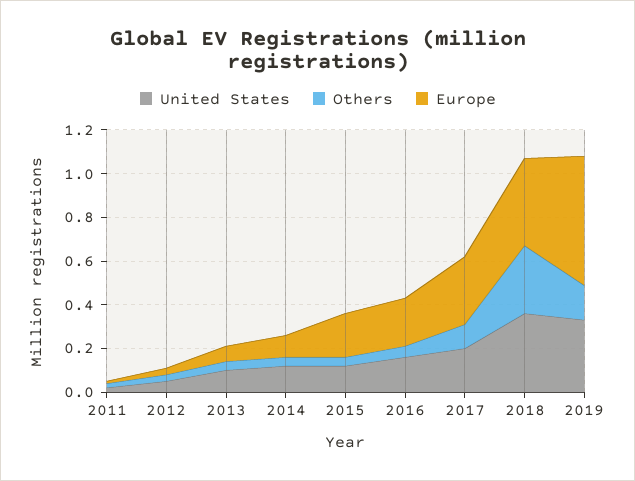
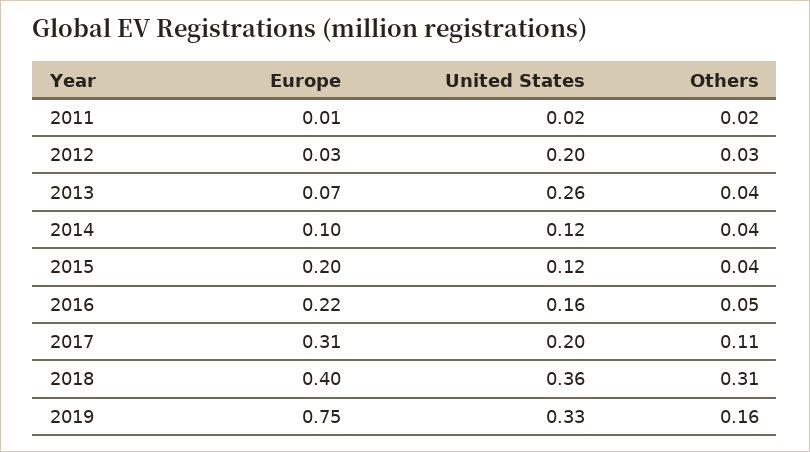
United States, 2012: 0.05 -> 0.2
United States, 2013: 0.1 -> 0.26
Europe, 2019: 0.6 -> 0.75

